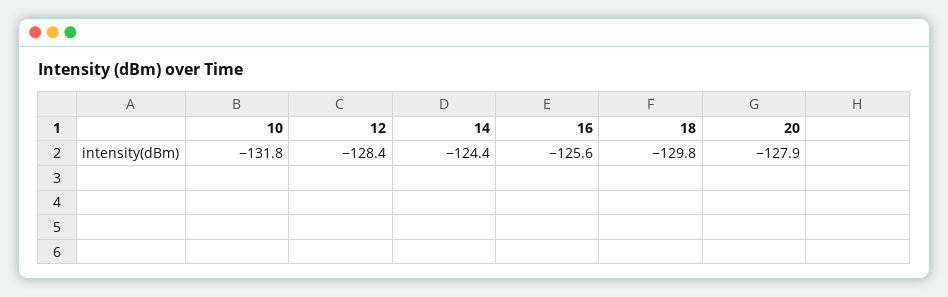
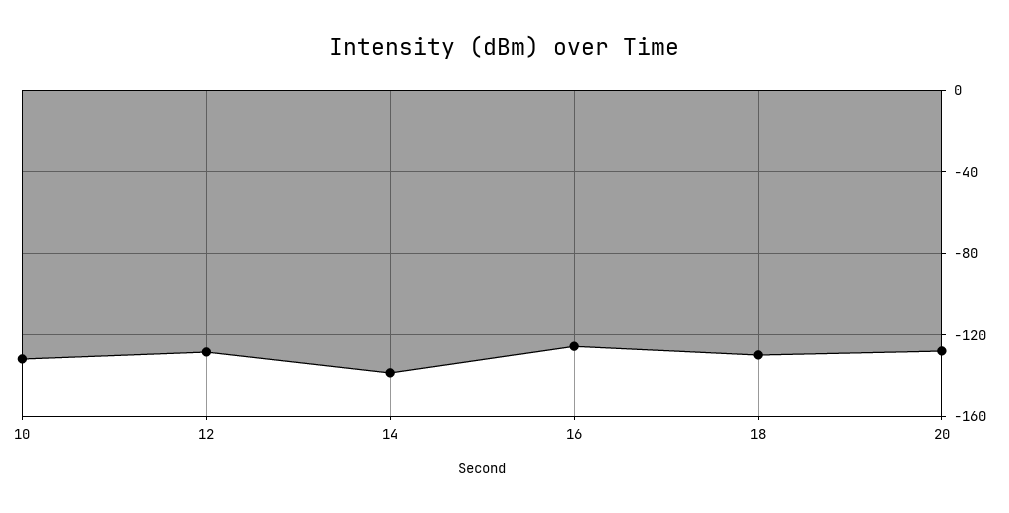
14: -124.4 -> -140

